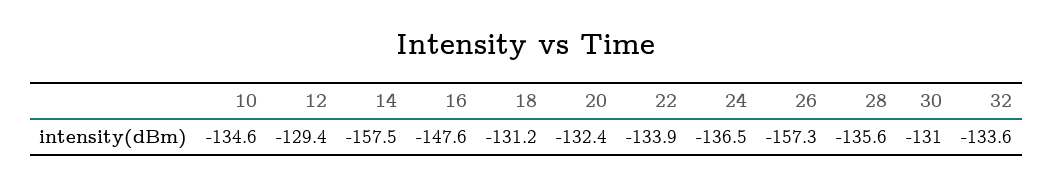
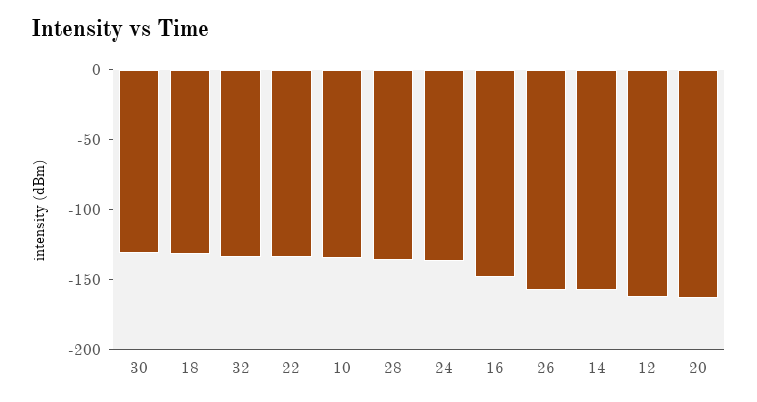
12: -129.4 -> -160
20: -132.4 -> -160

